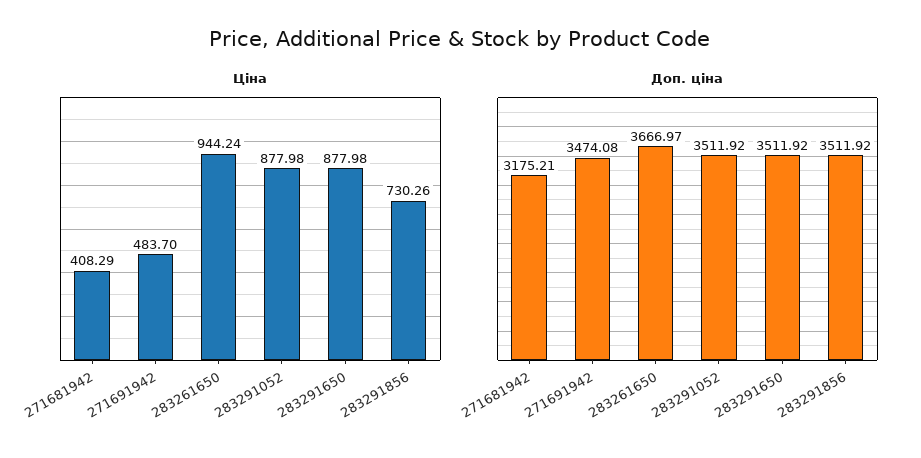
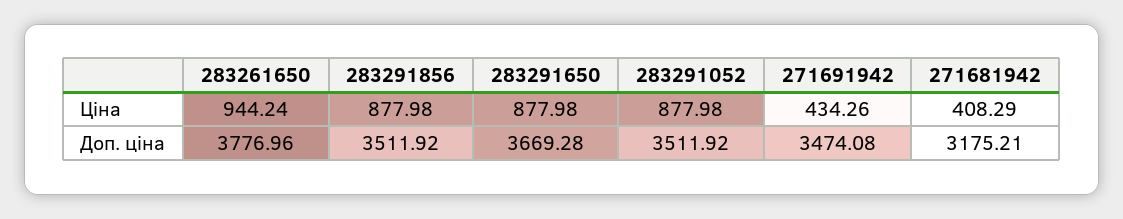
Ціна, 271691942: 483.7 -> 434.26
Ціна, 283291856: 730.26 -> 877.98
Доп. ціна, 283261650: 3666.97 -> 3776.96
Доп. ціна, 283291650: 3511.92 -> 3669.28

